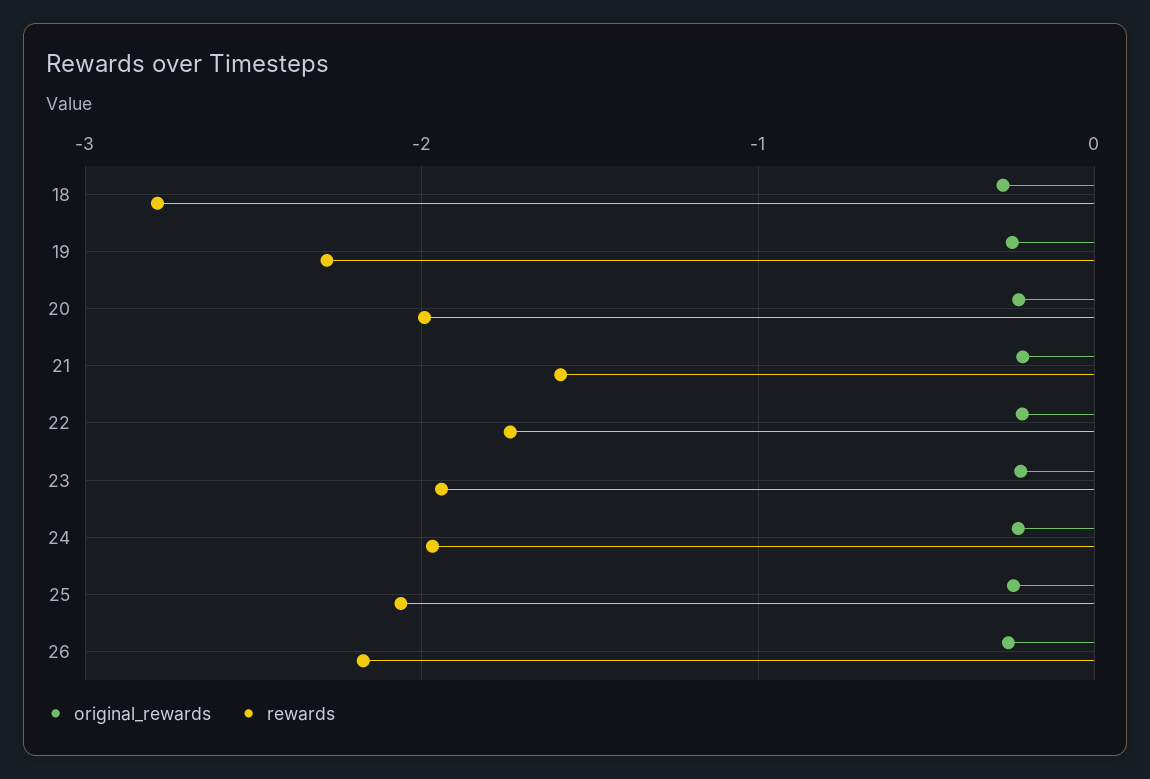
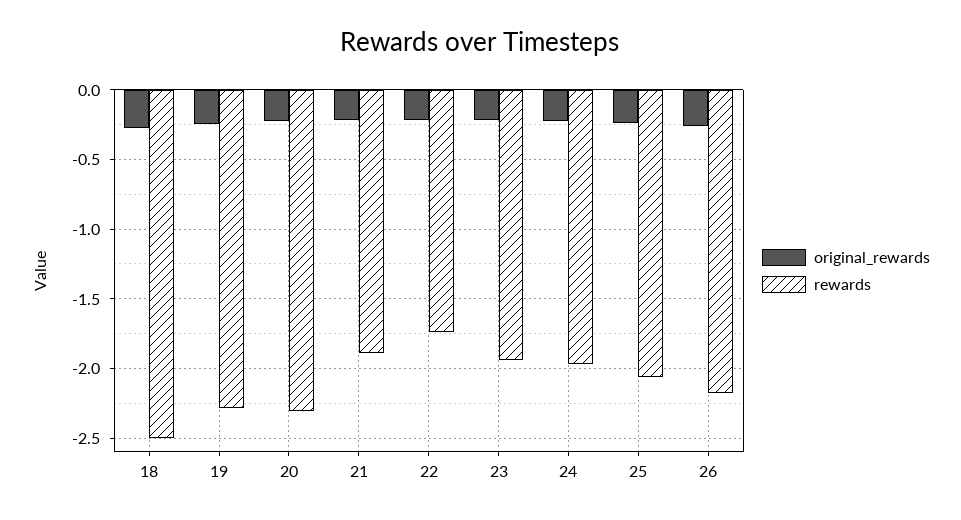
rewards, 18: -2.8 -> -2.5
rewards, 20: -2 -> -2.3
rewards, 21: -1.6 -> -1.9

